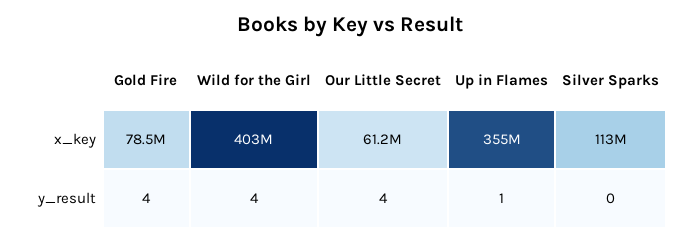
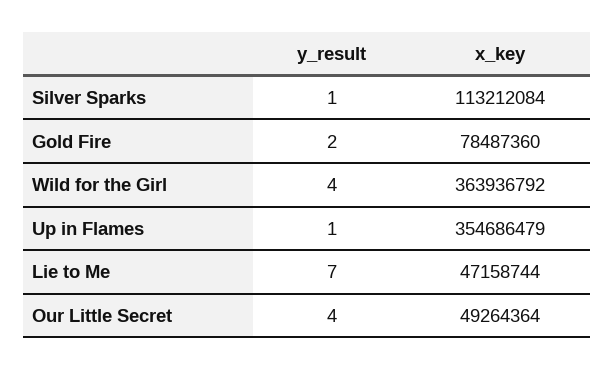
Wild for the Girl, x_key: 403000000 -> 363936792
Our Little Secret, x_key: 61200000 -> 49264364
Gold Fire, y_result: 4 -> 2
Silver Sparks, y_result: 0 -> 1
Lie to Me, y_result: none -> 7
Lie to Me, x_key: none -> 47158744

